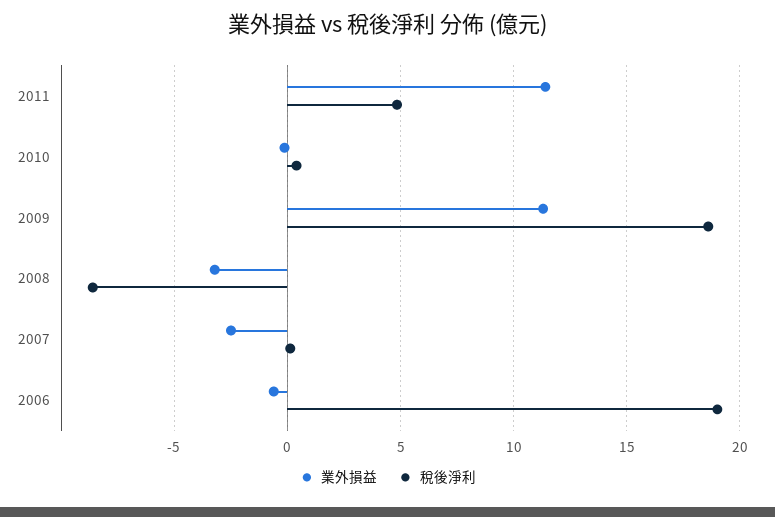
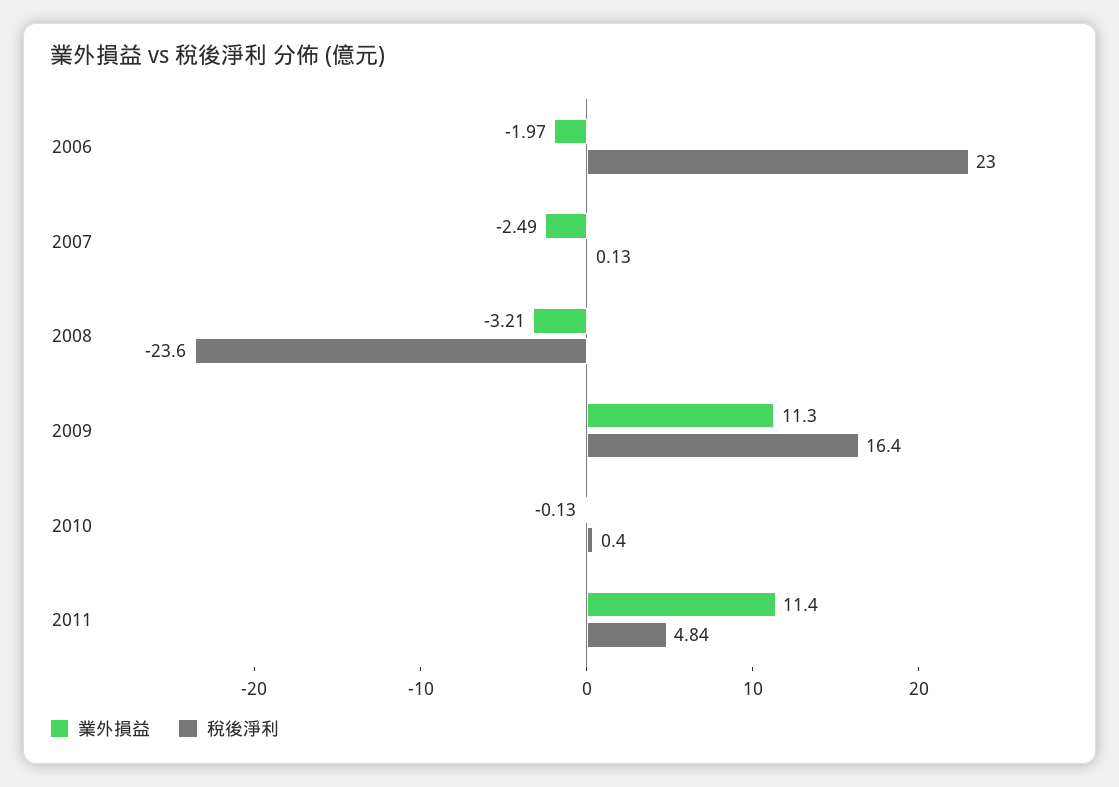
稅後淨利, 2009: 18.5 -> 16.4
稅後淨利, 2008: -8.5 -> -23.6
業外損益, 2006: -0.5 -> -1.97
稅後淨利, 2006: 19 -> 23

